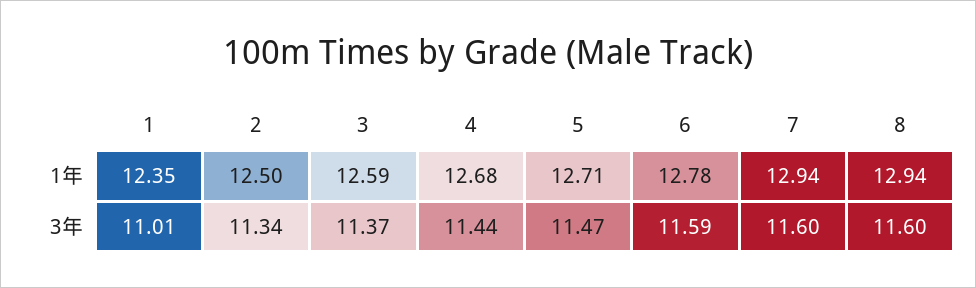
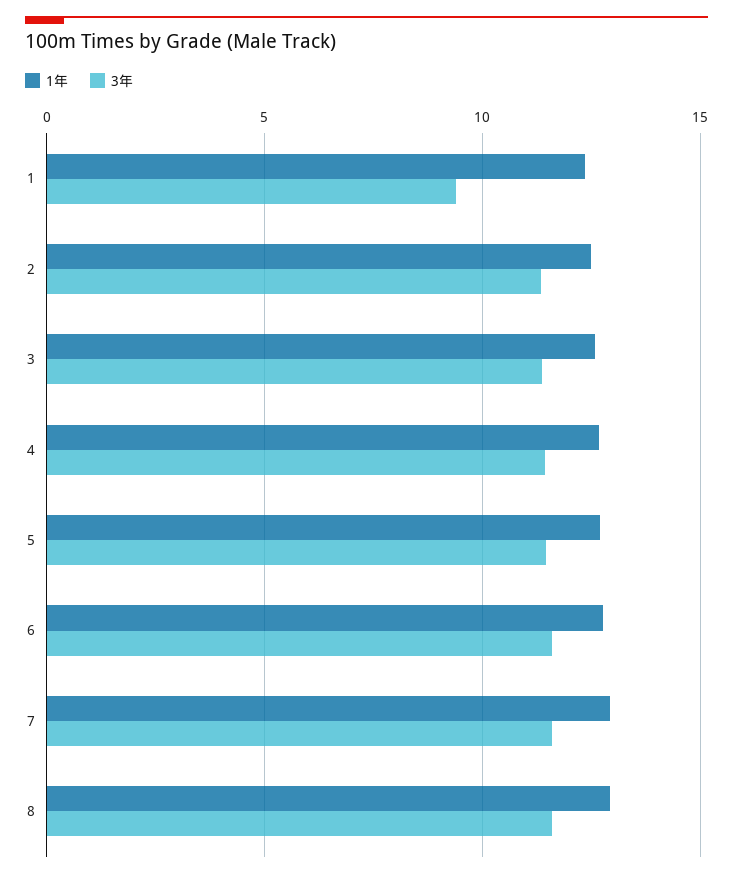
3年, 1: 11.01 -> 9.5

